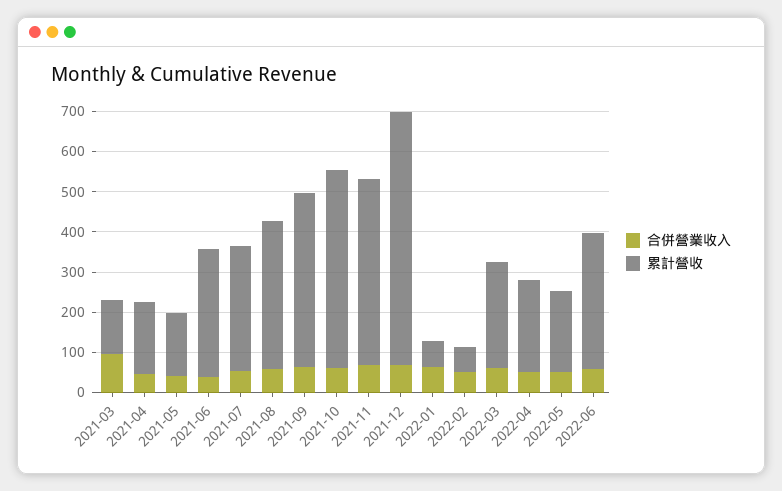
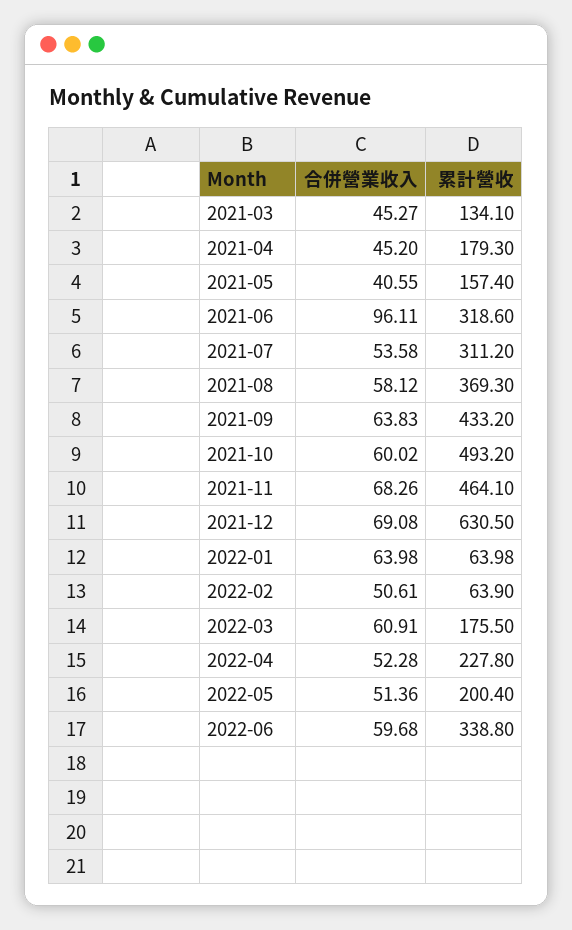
合併營業收入, 2021-03: 100 -> 45.27
合併營業收入, 2021-06: 40 -> 96.11
累計營收, 2022-03: 260 -> 175.5

